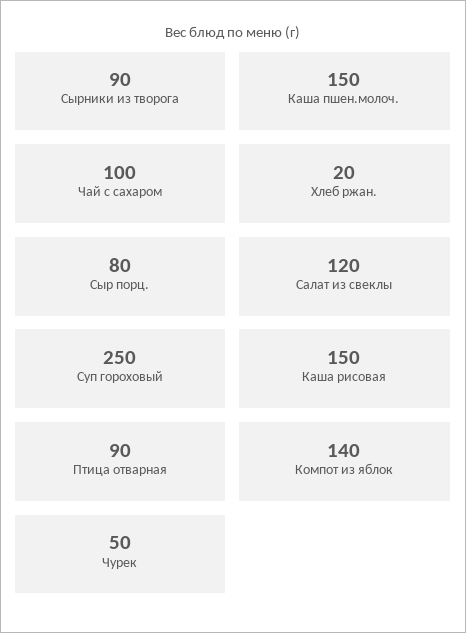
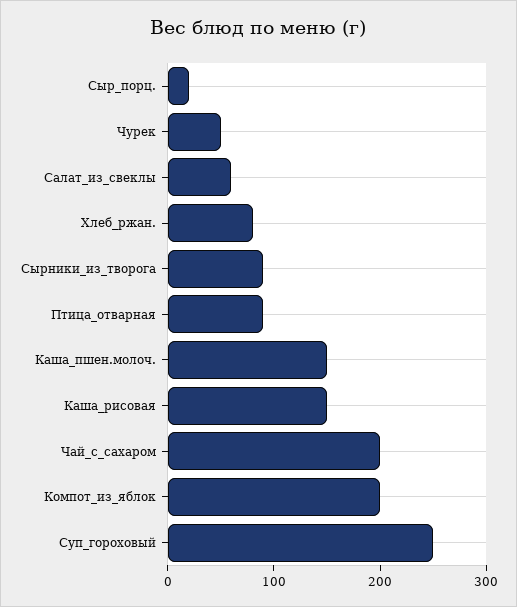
Чай с сахаром: 100 -> 200
Хлеб ржан.: 20 -> 80
Сыр порц.: 80 -> 20
Салат из свеклы: 120 -> 60
Компот из яблок: 140 -> 200

